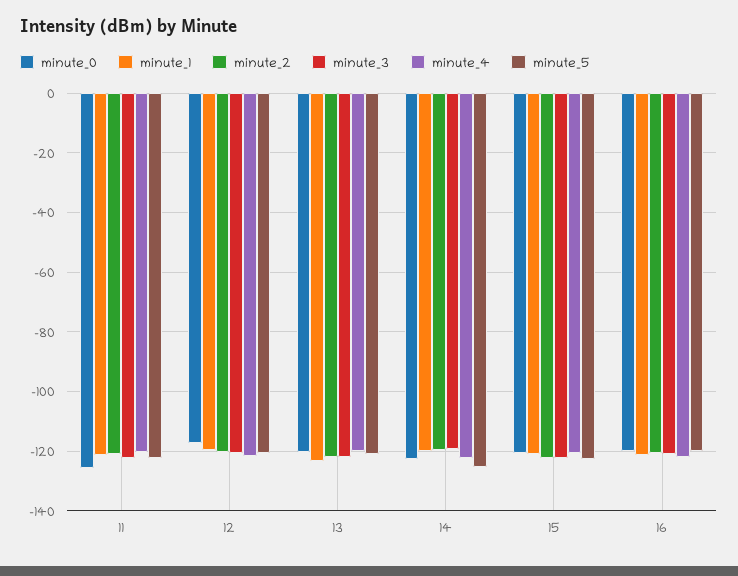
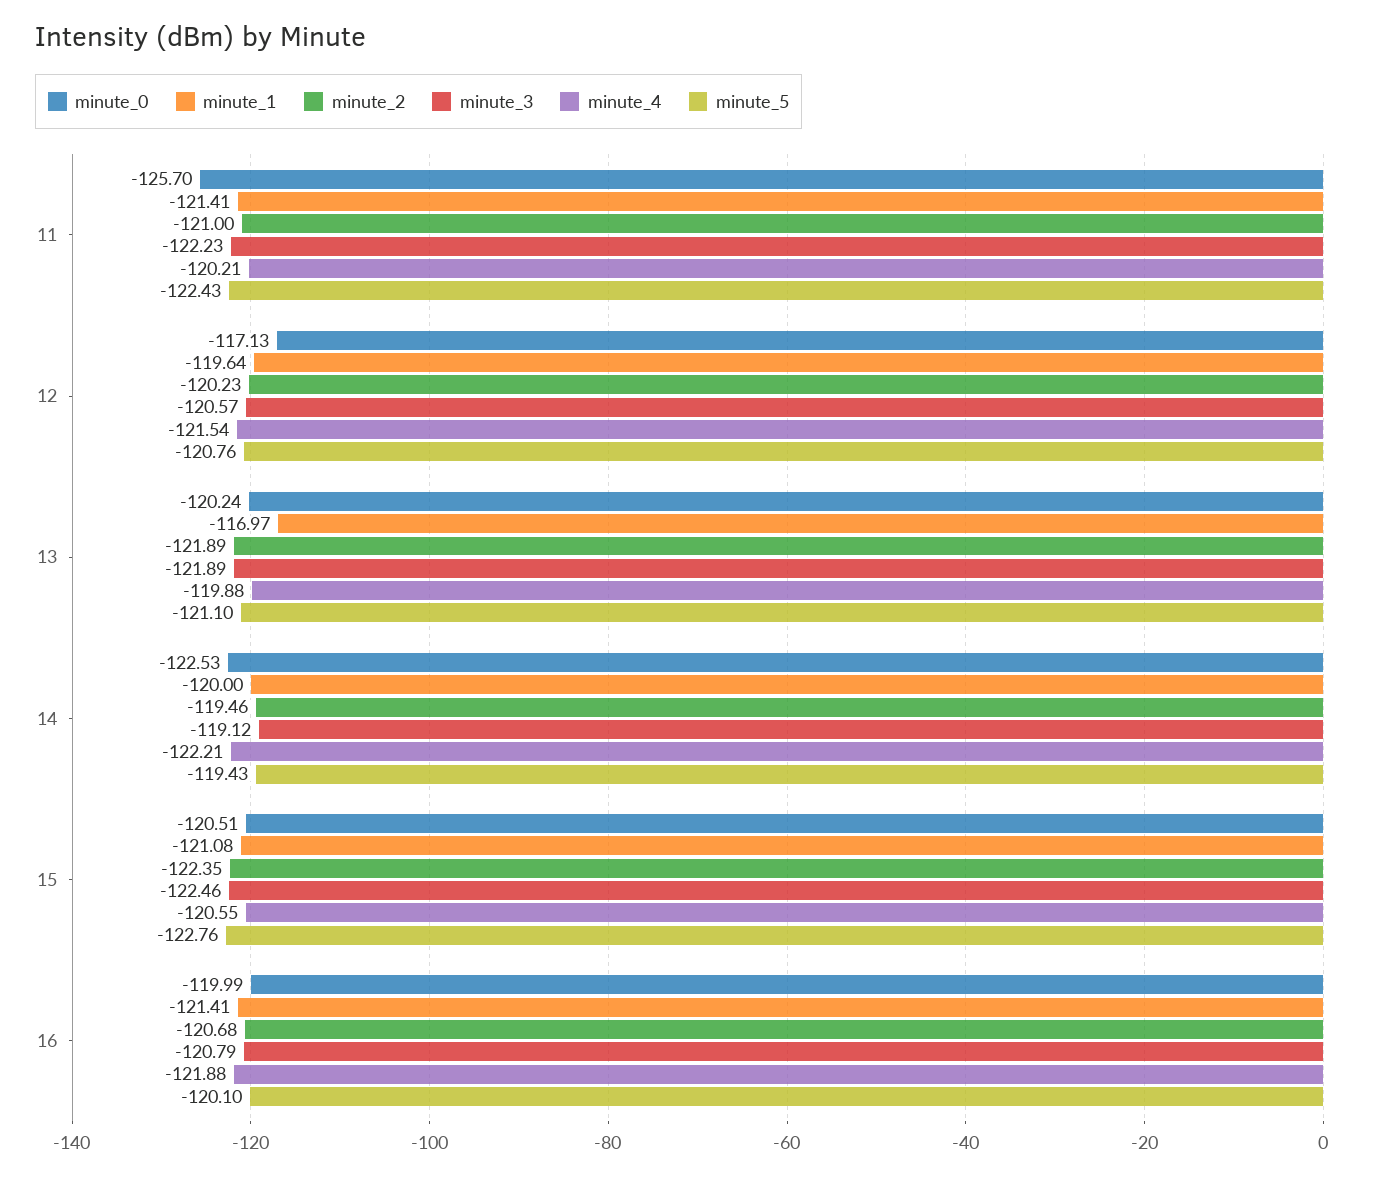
minute_1, 13: -122.5 -> -116.97
minute_5, 14: -125 -> -119.43

